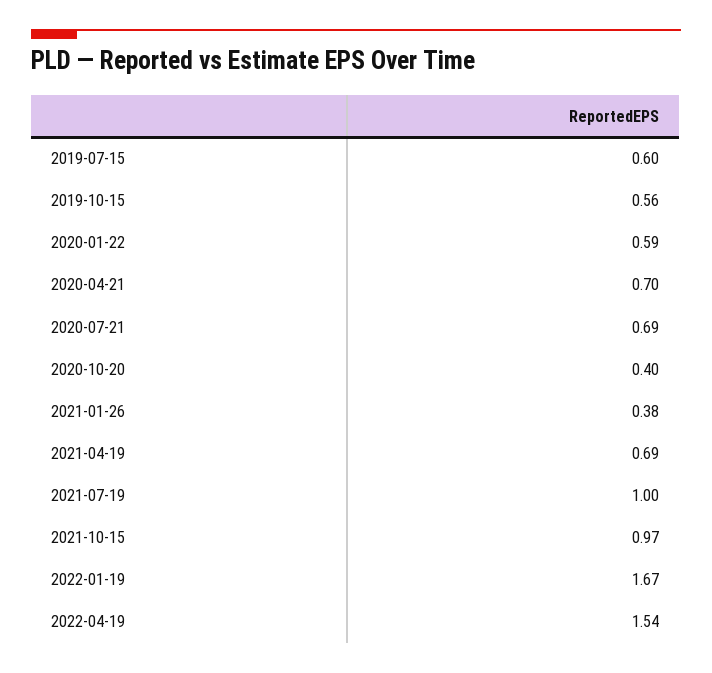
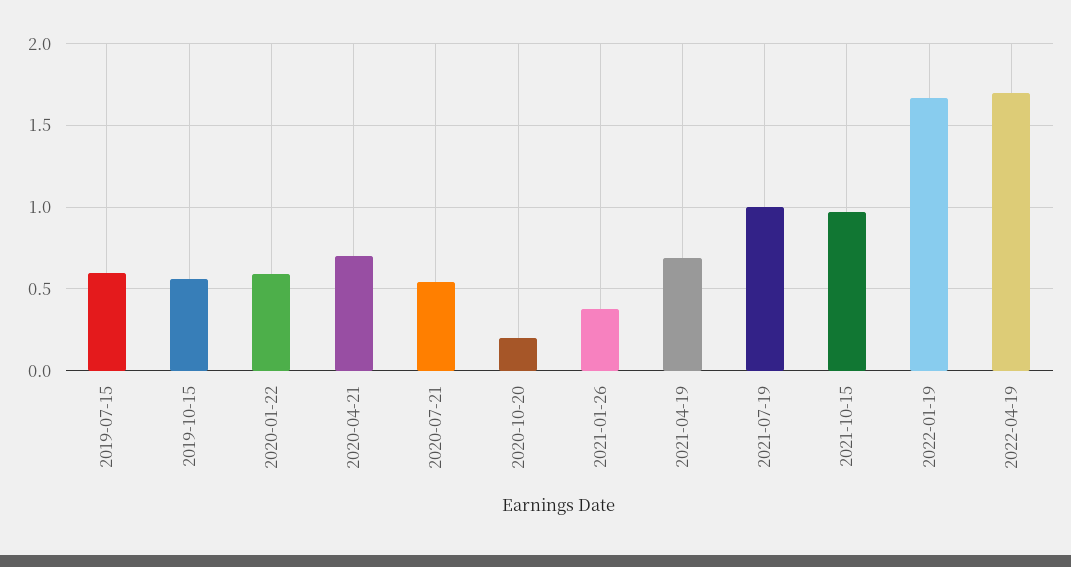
2020-07-21: 0.69 -> 0.55
2020-10-20: 0.4 -> 0.2
2022-04-19: 1.54 -> 1.7

